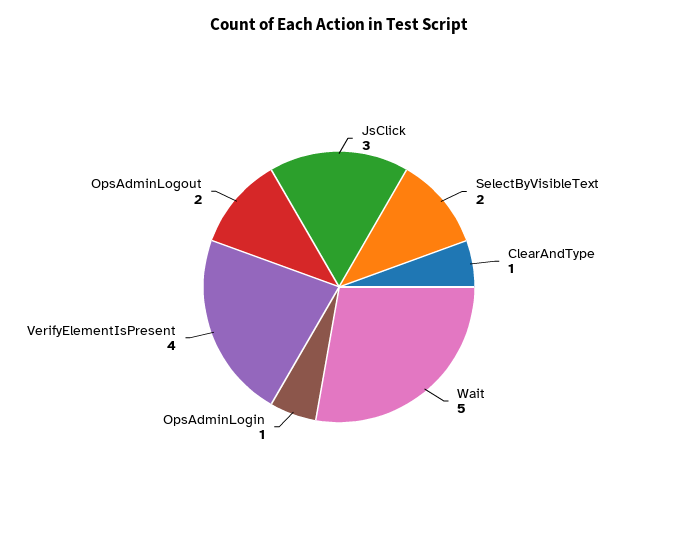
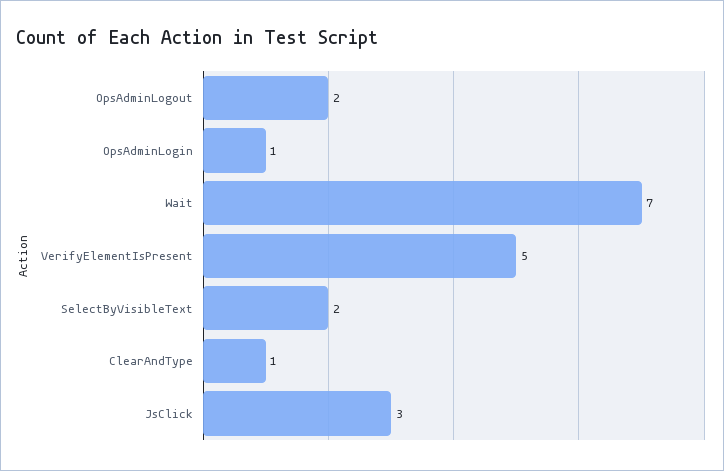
Wait: 5 -> 7
VerifyElementIsPresent: 4 -> 5

